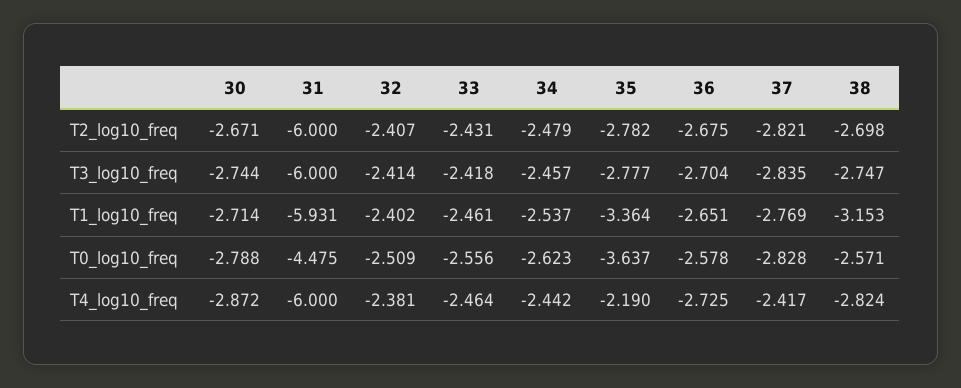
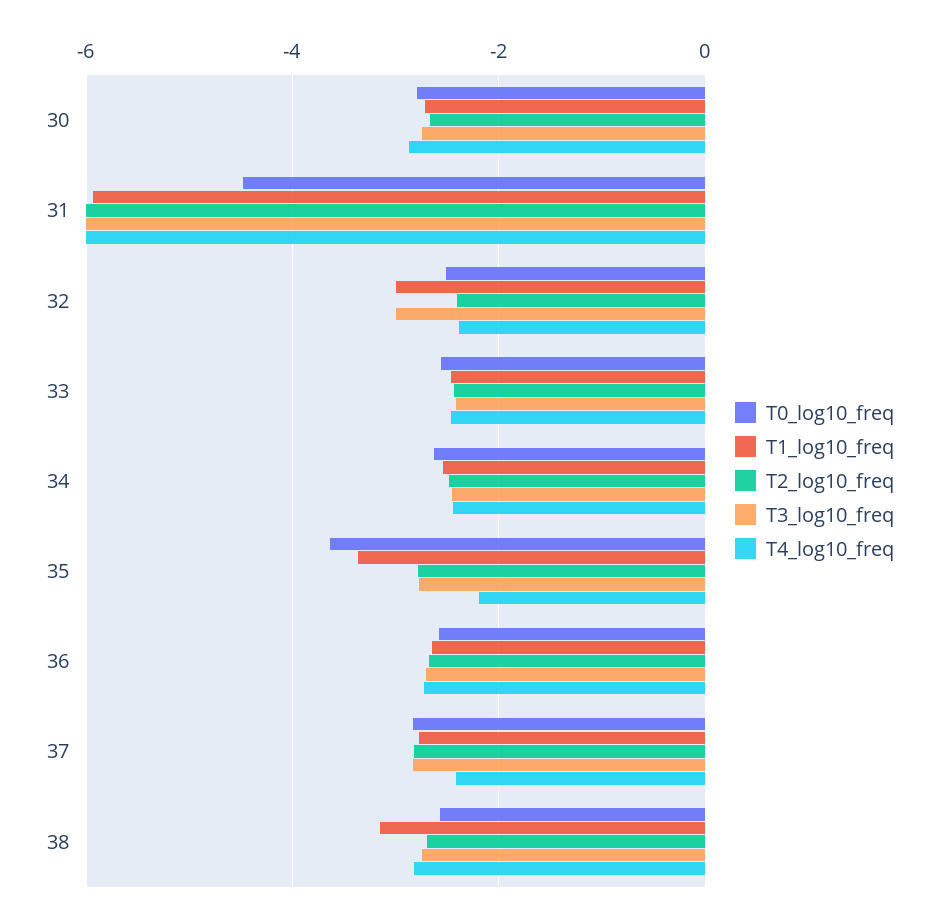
T3_log10_freq, 32: -2.414 -> -3
T1_log10_freq, 32: -2.402 -> -3

